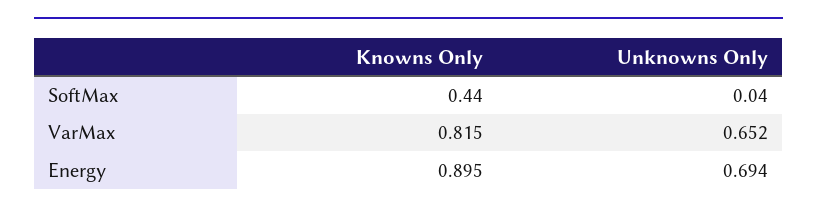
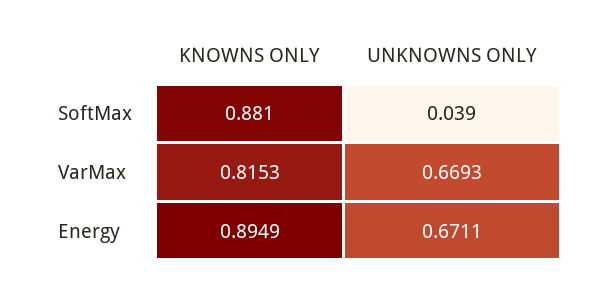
Knowns Only, SoftMax: 0.44 -> 0.881
Unknowns Only, VarMax: 0.652 -> 0.6693
Unknowns Only, Energy: 0.694 -> 0.6711

